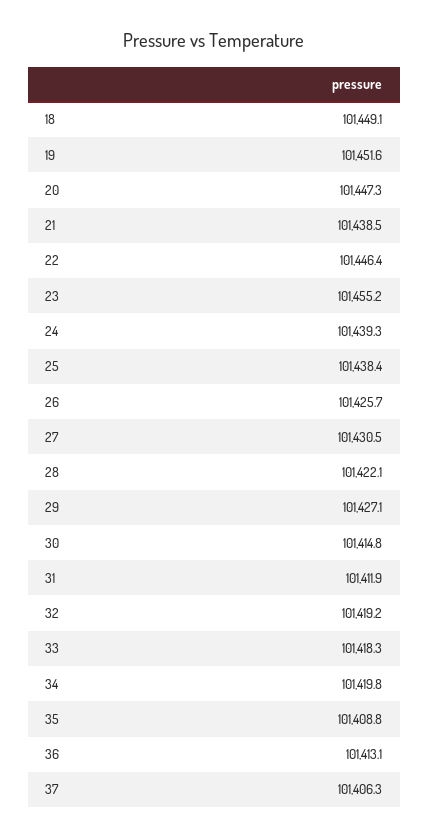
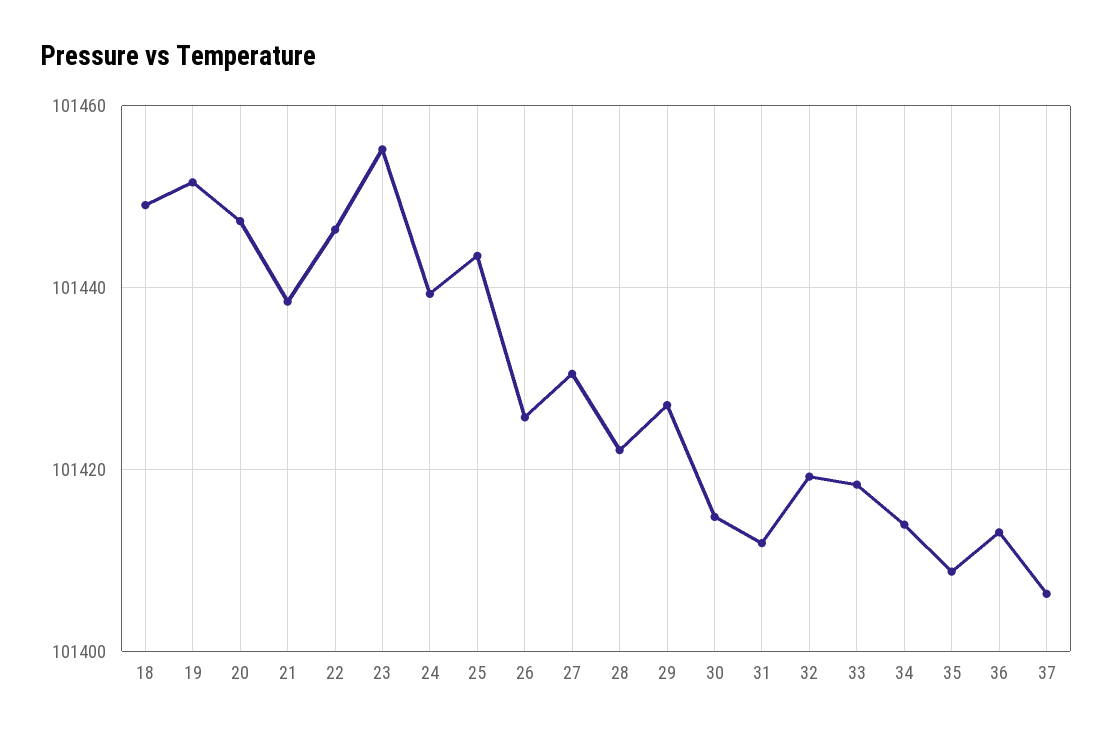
25: 101438.4 -> 101444
34: 101419.8 -> 101414

